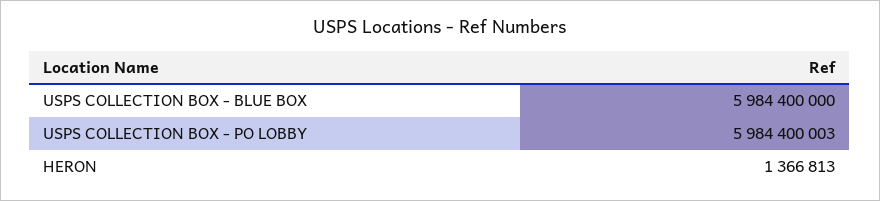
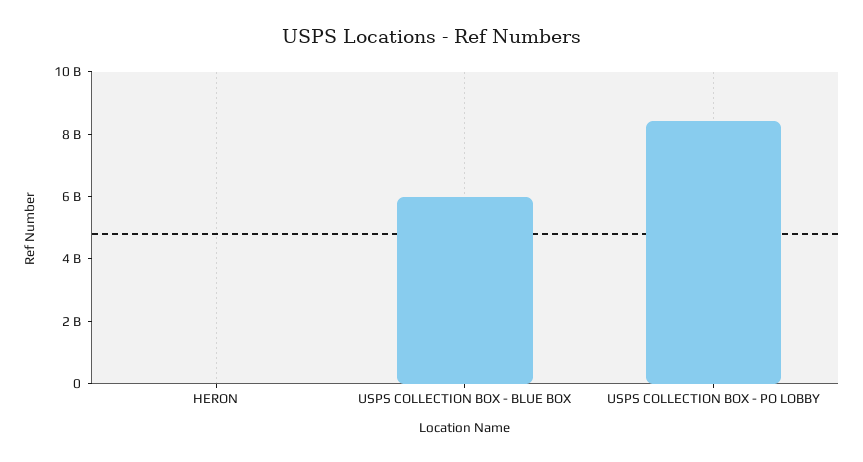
USPS COLLECTION BOX - PO LOBBY: 5984400003 -> 8500000000

